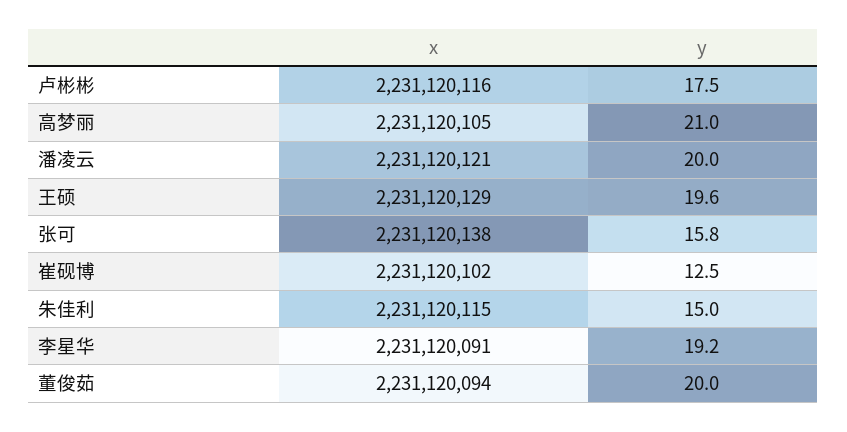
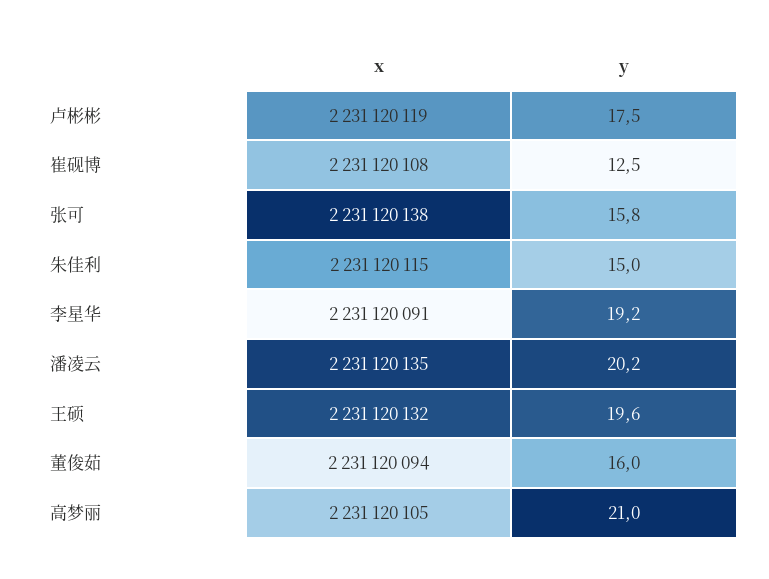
x, 卢彬彬: 2231120116 -> 2231120119
x, 潘凌云: 2231120121 -> 2231120135
y, 潘凌云: 20 -> 20.2
x, 王硕: 2231120129 -> 2231120132
x, 崔砚博: 2231120102 -> 2231120108
y, 董俊茹: 20 -> 16

